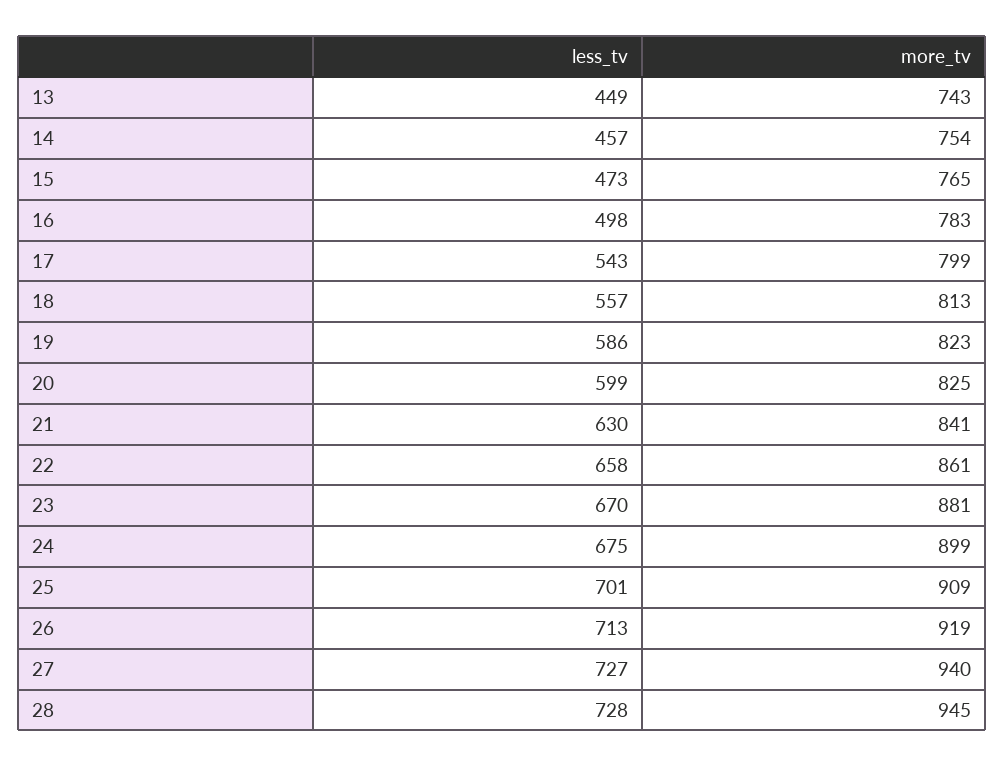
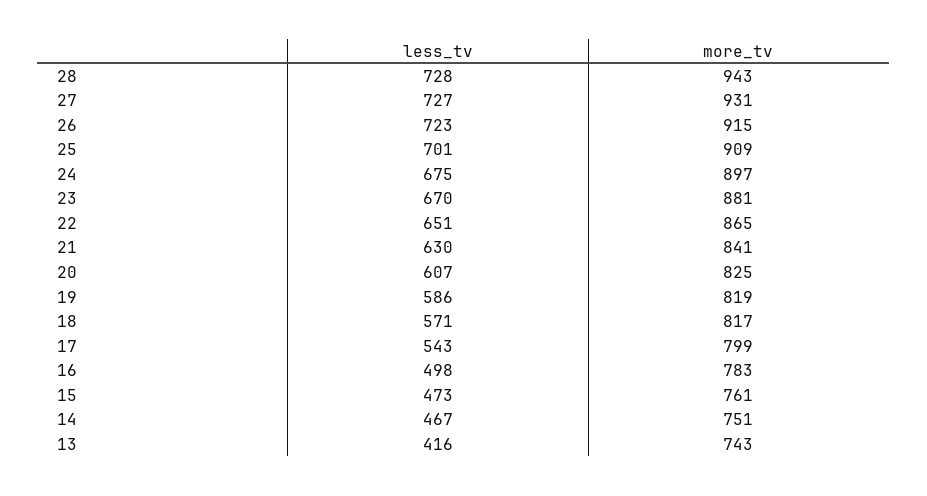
less_tv, 13: 449 -> 416
less_tv, 14: 457 -> 467
more_tv, 14: 754 -> 751
more_tv, 15: 765 -> 761
less_tv, 18: 557 -> 571
more_tv, 18: 813 -> 817
more_tv, 19: 823 -> 819
less_tv, 20: 599 -> 607
less_tv, 22: 658 -> 651
more_tv, 22: 861 -> 865
more_tv, 24: 899 -> 897
less_tv, 26: 713 -> 723
more_tv, 26: 919 -> 915
more_tv, 27: 940 -> 931
more_tv, 28: 945 -> 943

